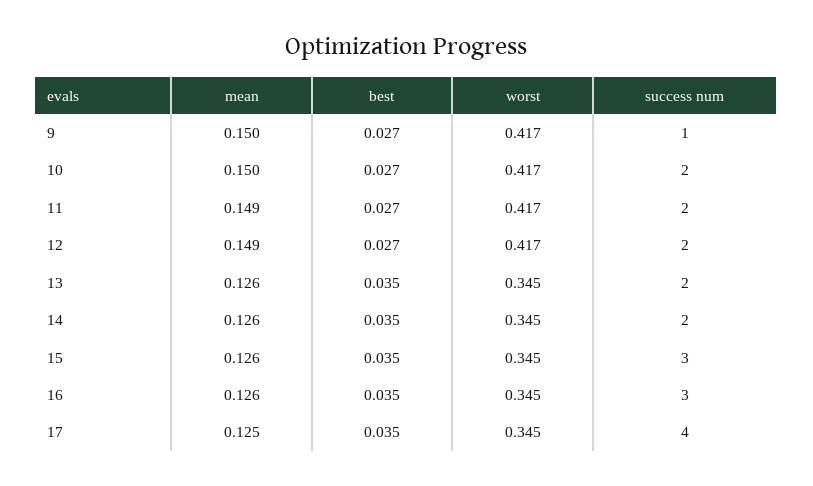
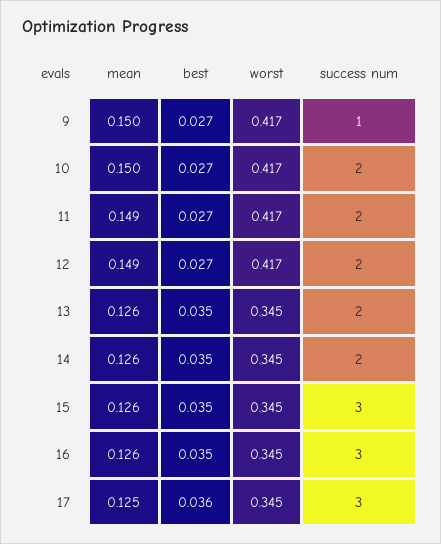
best, 17: 0.035 -> 0.036
success num, 17: 4 -> 3

